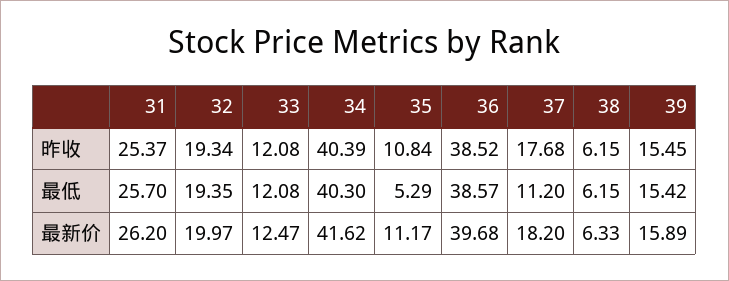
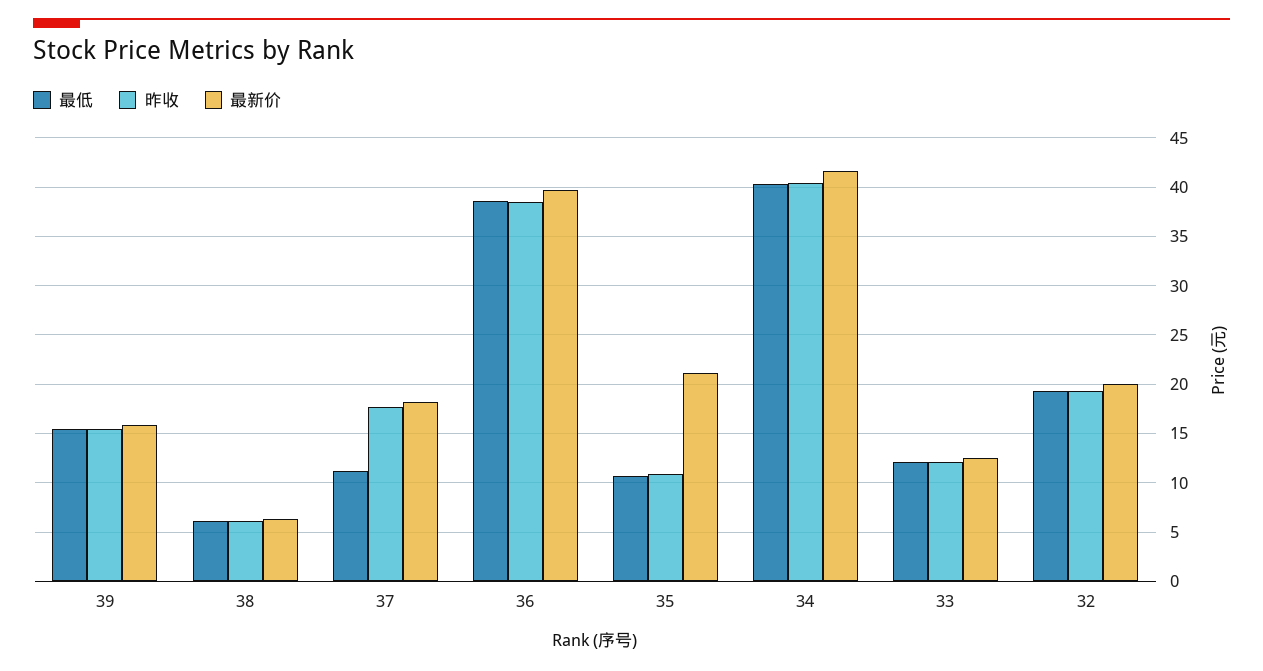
昨收, 31: 25.37 -> none
最低, 31: 25.7 -> none
最低, 35: 5.29 -> 11
最新价, 31: 26.2 -> none
最新价, 35: 11.17 -> 21

